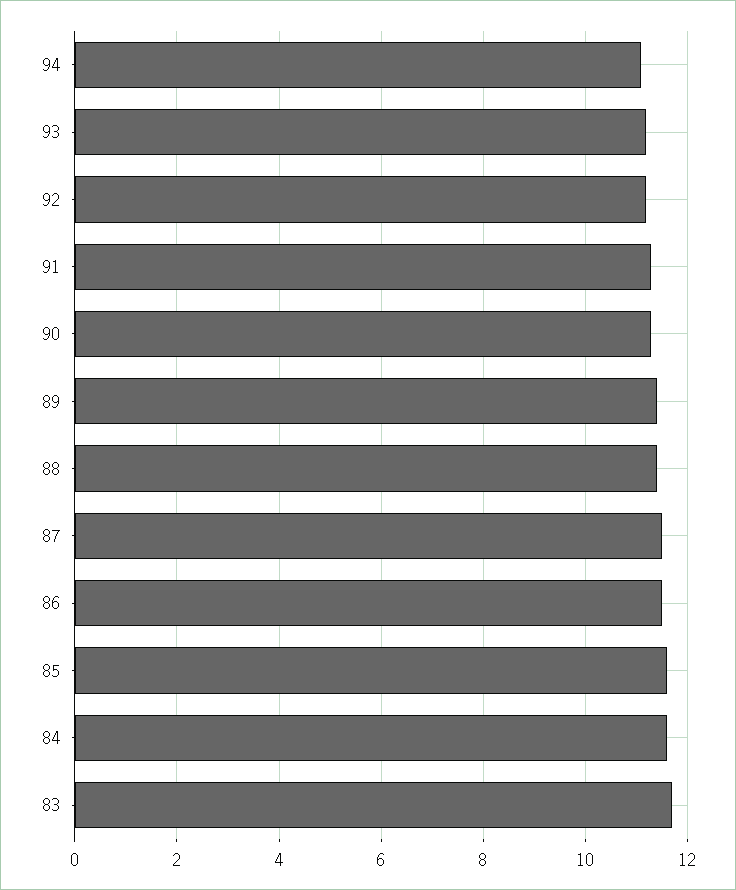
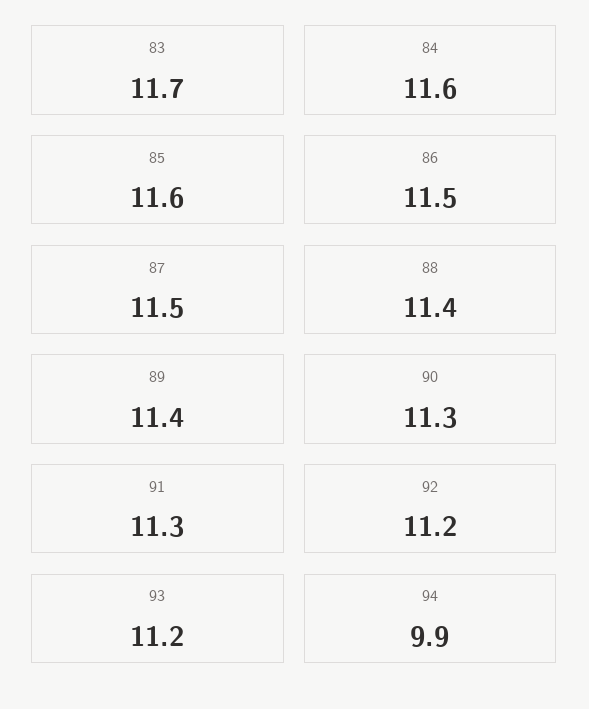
94: 11 -> 9.9

